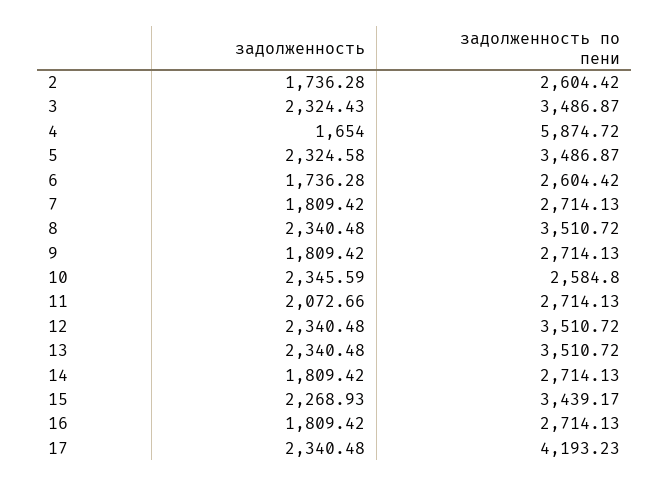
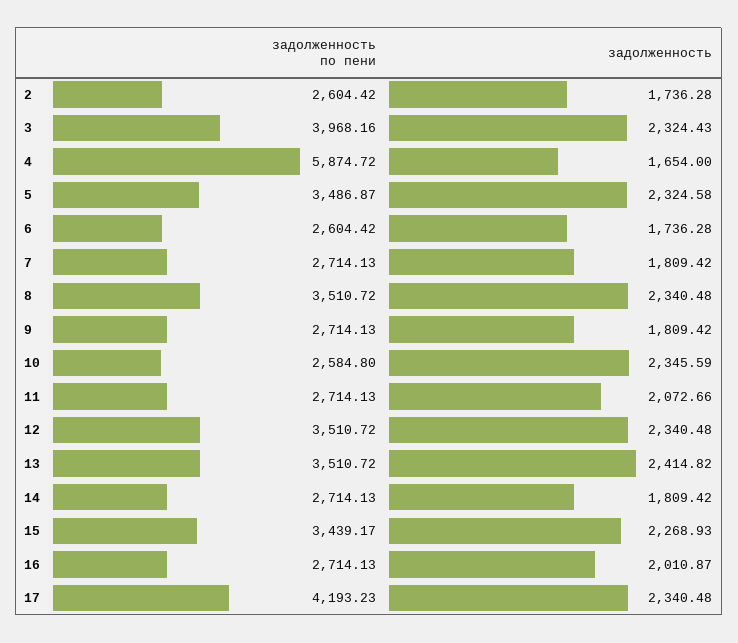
задолженность по пени, 3: 3486.87 -> 3968.16
задолженность, 13: 2340.48 -> 2414.82
задолженность, 16: 1809.42 -> 2010.87

